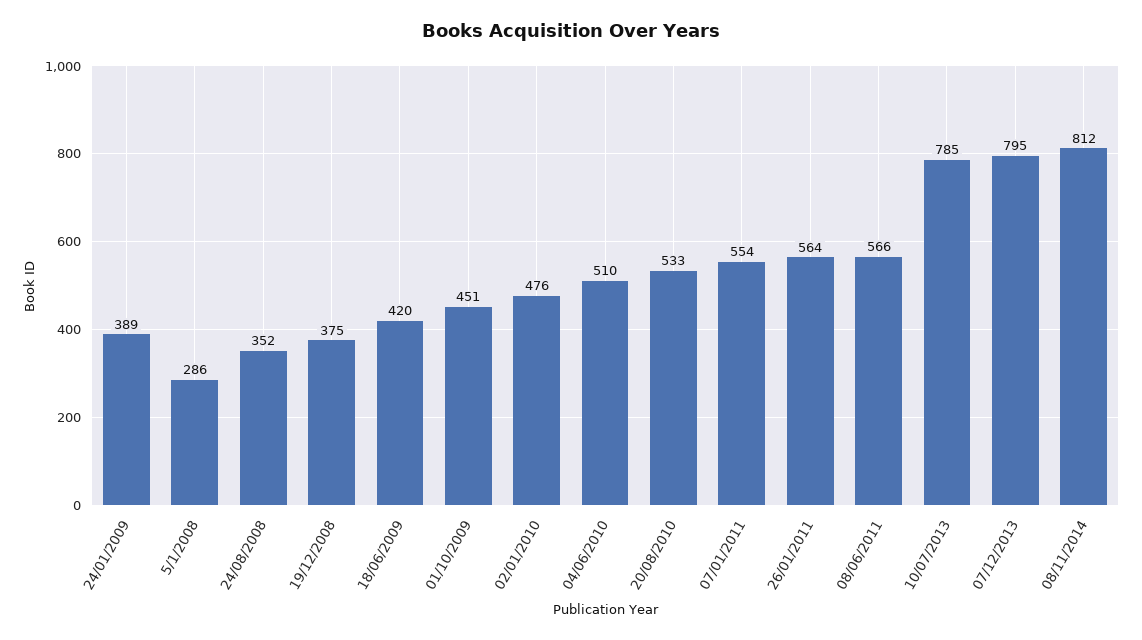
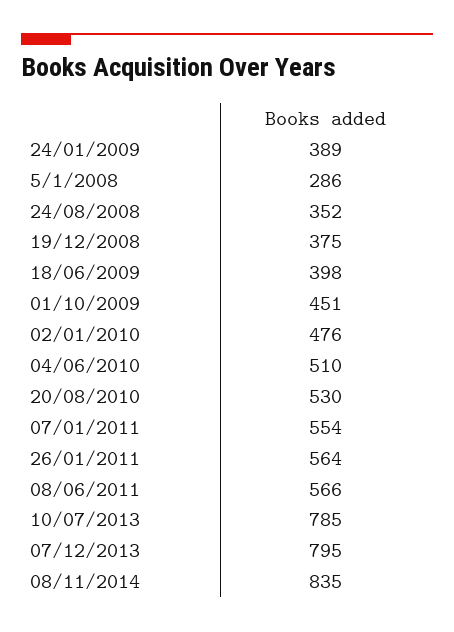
18/06/2009: 420 -> 398
20/08/2010: 533 -> 530
08/11/2014: 812 -> 835

